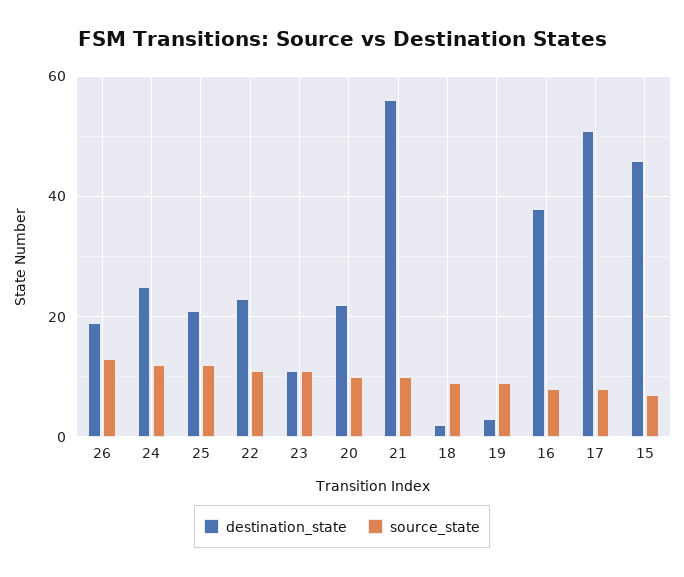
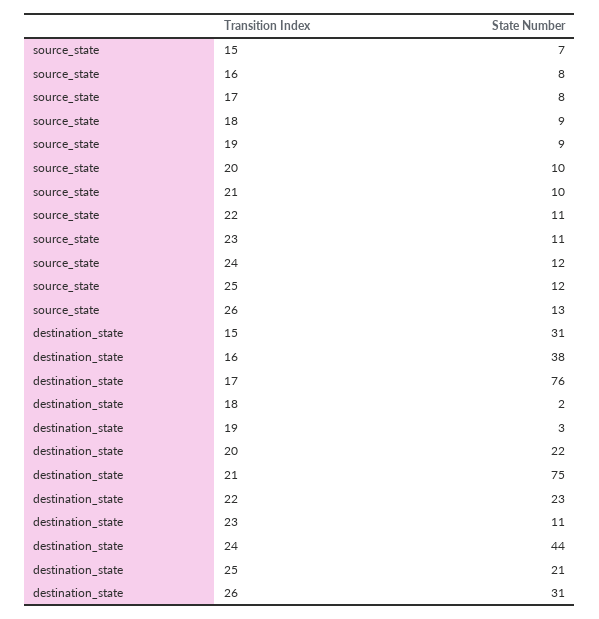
destination_state, 26: 20 -> 31
destination_state, 24: 25 -> 44
destination_state, 21: 55 -> 75
destination_state, 17: 50 -> 76
destination_state, 15: 45 -> 31

